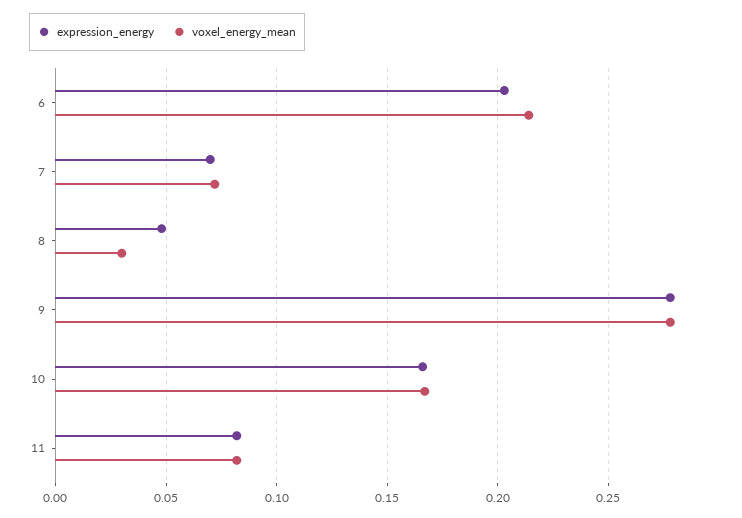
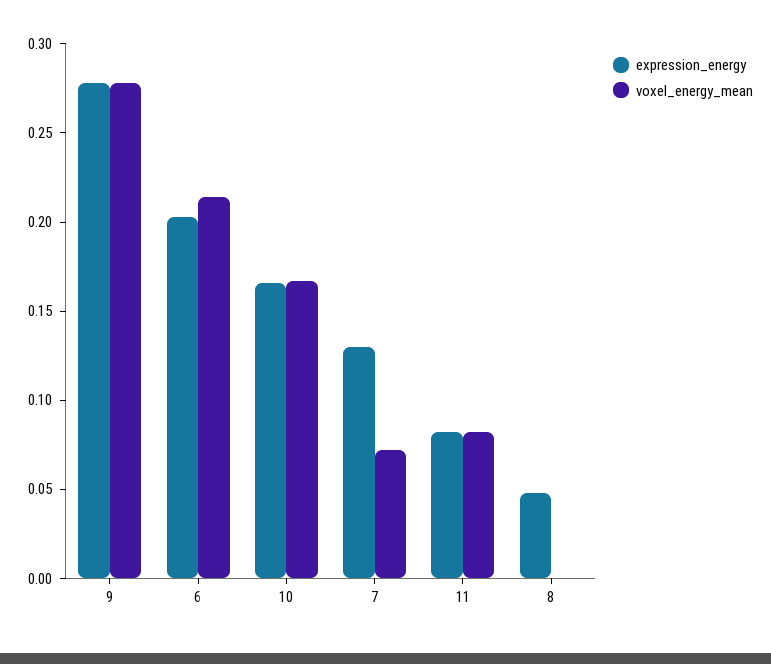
expression_energy, 7: 0.07 -> 0.13
voxel_energy_mean, 8: 0.03 -> 0

